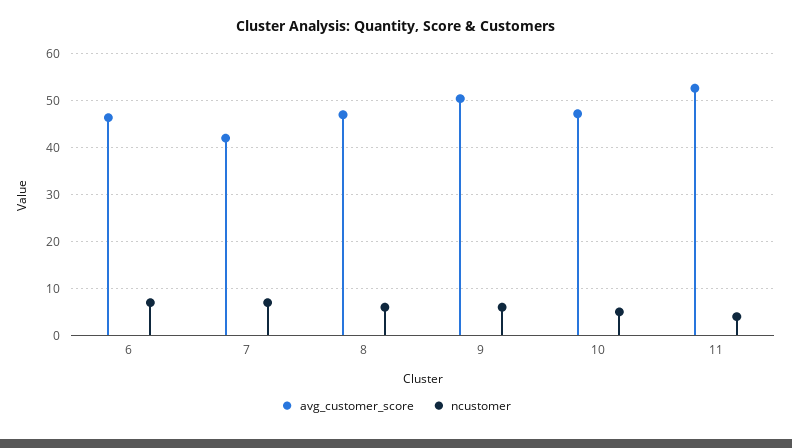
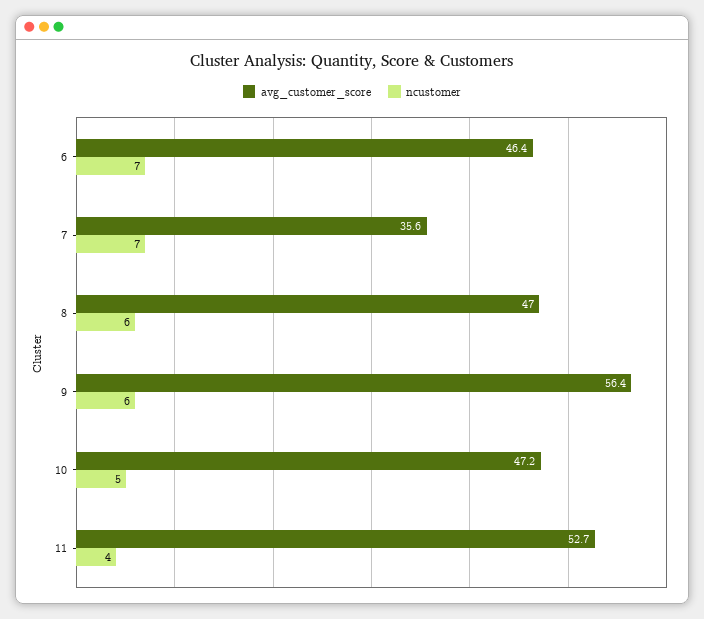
avg_customer_score, 7: 42 -> 35.6
avg_customer_score, 9: 50 -> 56.4

